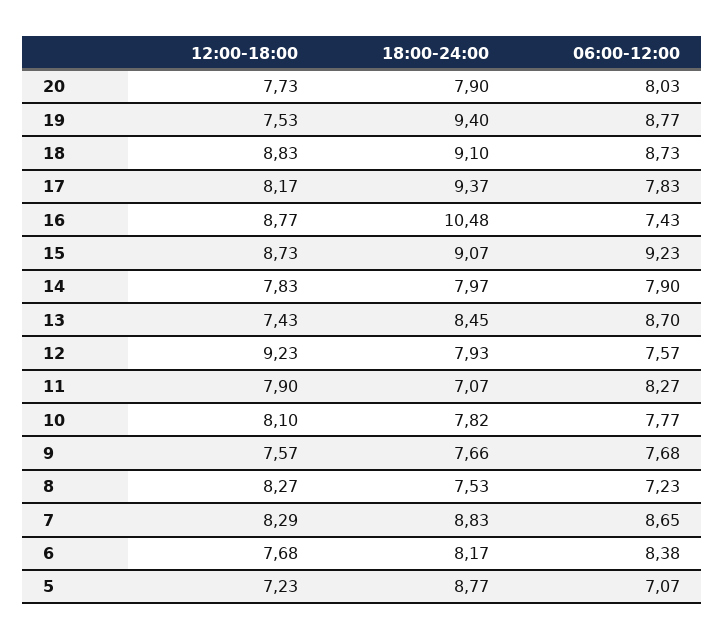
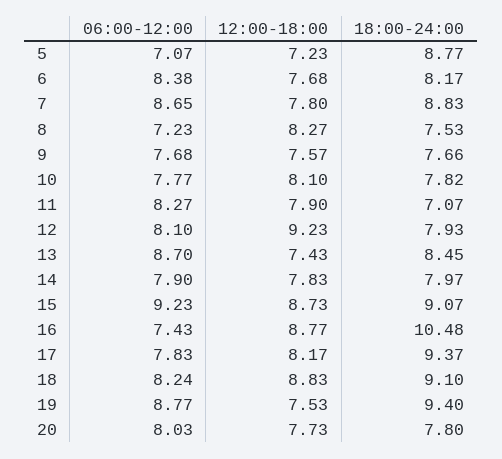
18:00-24:00, 20: 7.9 -> 7.8
06:00-12:00, 18: 8.73 -> 8.24
06:00-12:00, 12: 7.57 -> 8.1
12:00-18:00, 7: 8.29 -> 7.8

